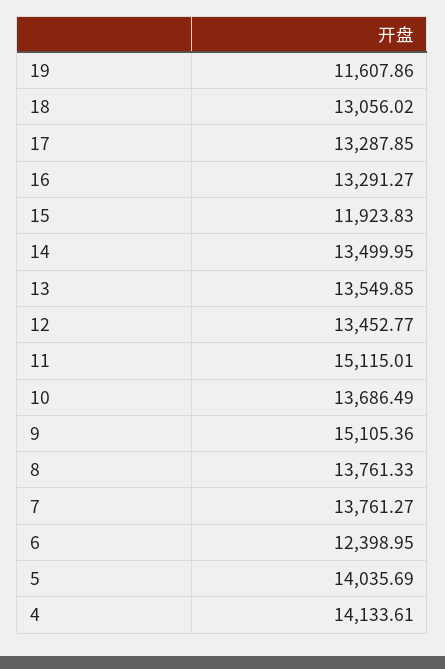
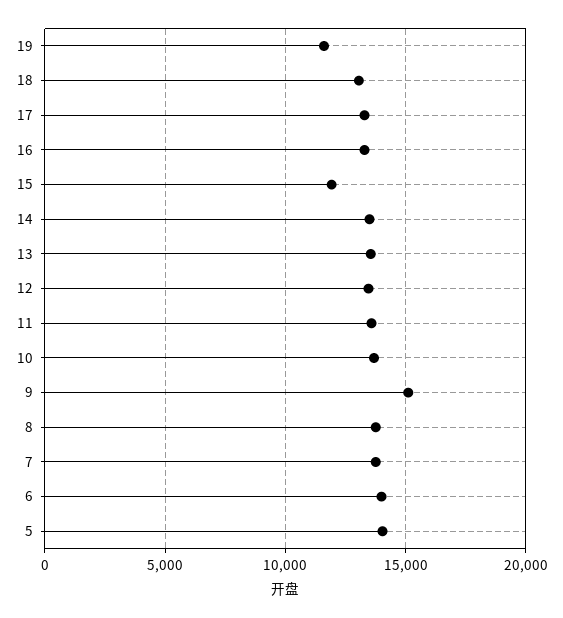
11: 15115.01 -> 13500
6: 12398.95 -> 14000
4: 14133.61 -> none

